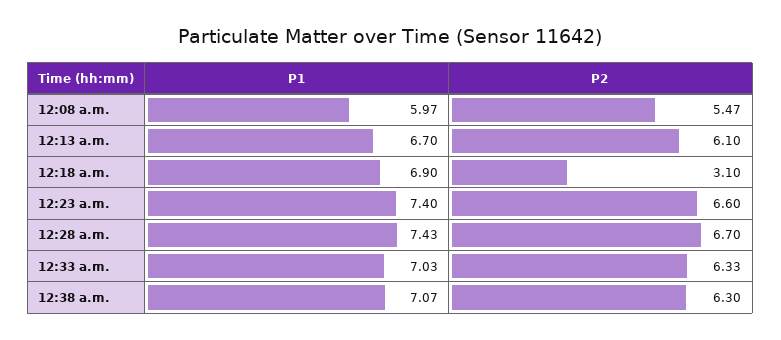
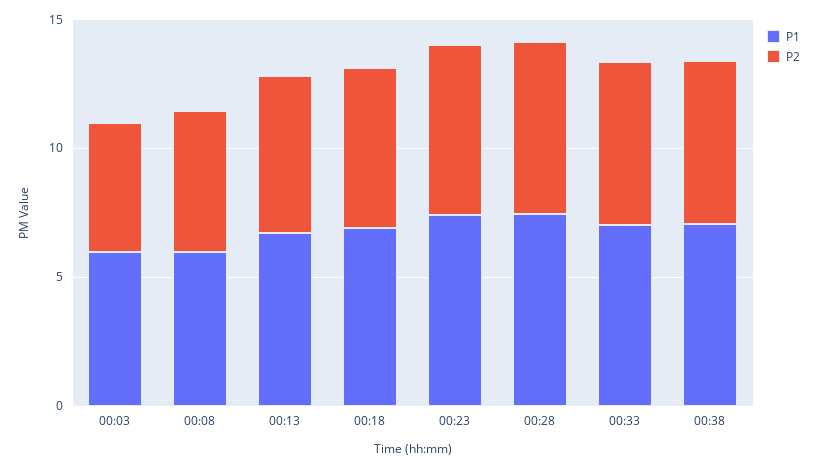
P2, 12:18 a.m.: 3.1 -> 6
P1, 00:03: none -> 6
P2, 00:03: none -> 5

